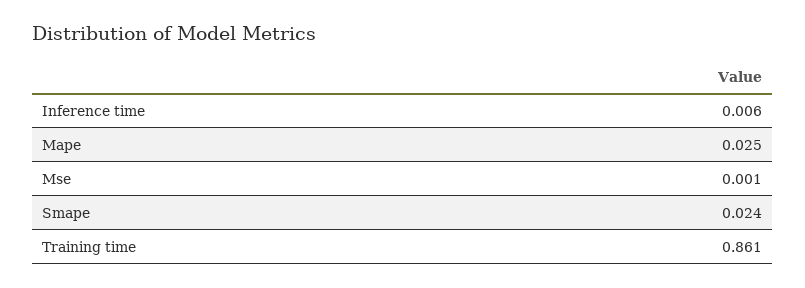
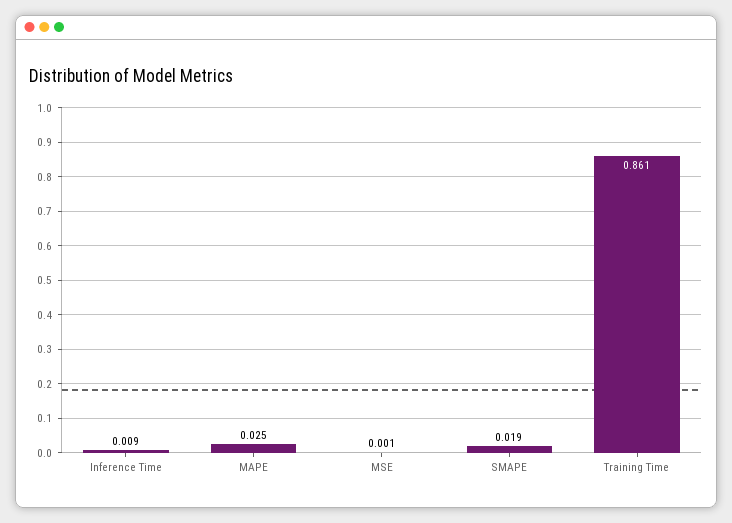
Inference time: 0.006 -> 0.009
Smape: 0.024 -> 0.019

